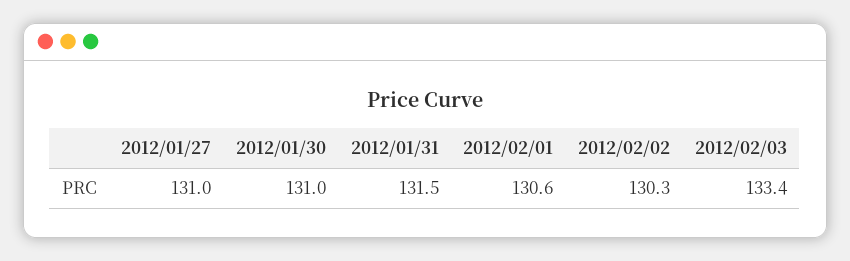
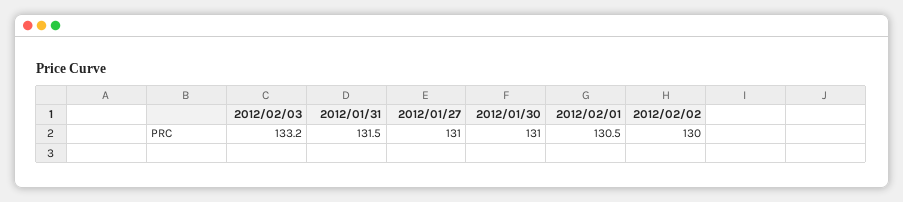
2012/02/01: 130.6 -> 130.5
2012/02/02: 130.3 -> 130
2012/02/03: 133.4 -> 133.2

